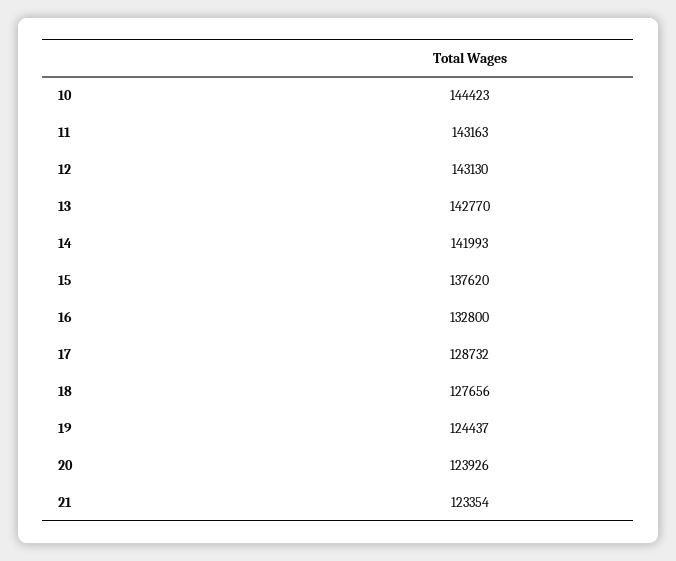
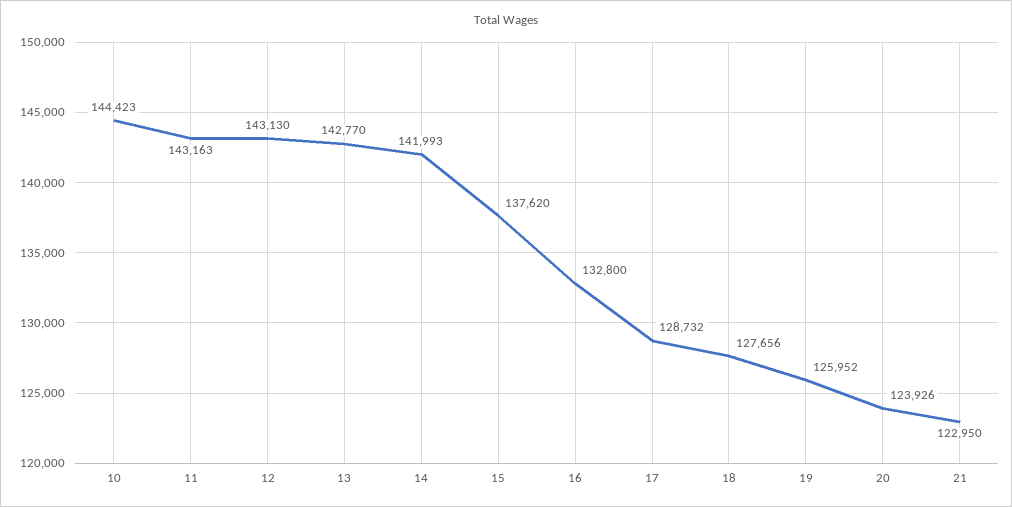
19: 124437 -> 125952
21: 123354 -> 122950

